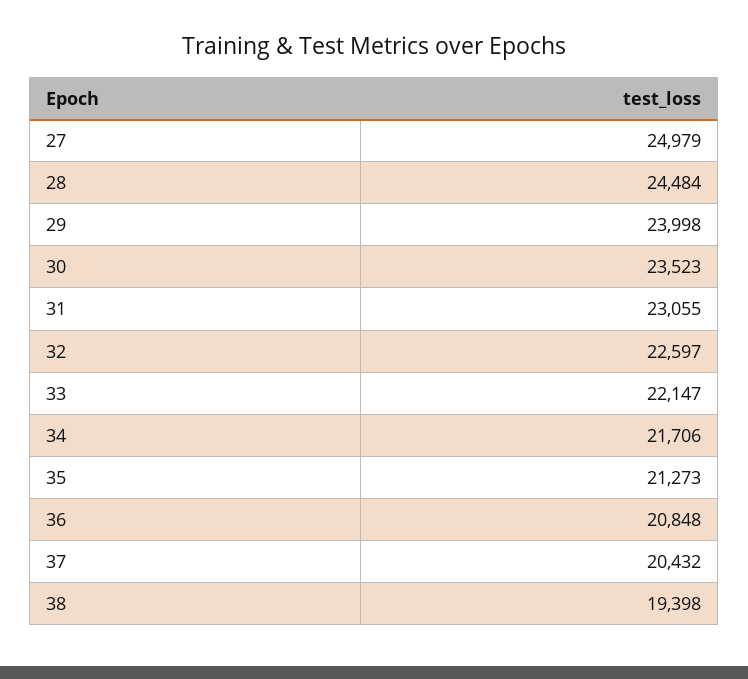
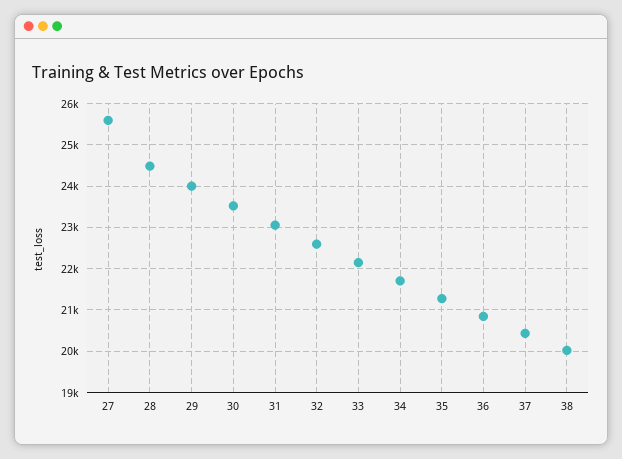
27: 24979 -> 25600
38: 19398 -> 20000

